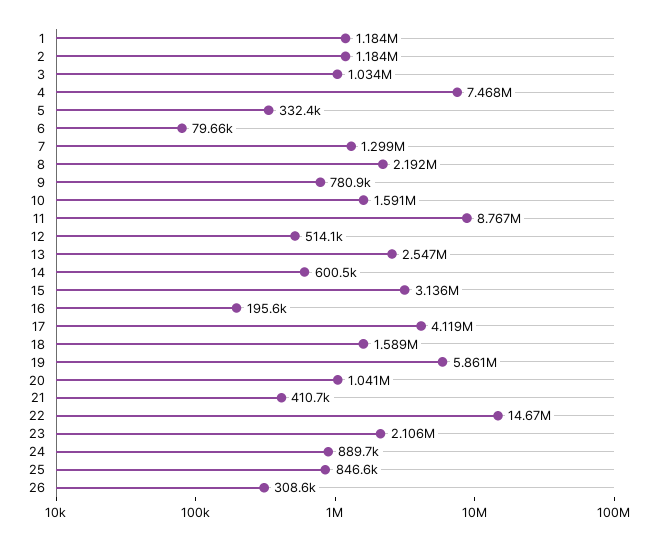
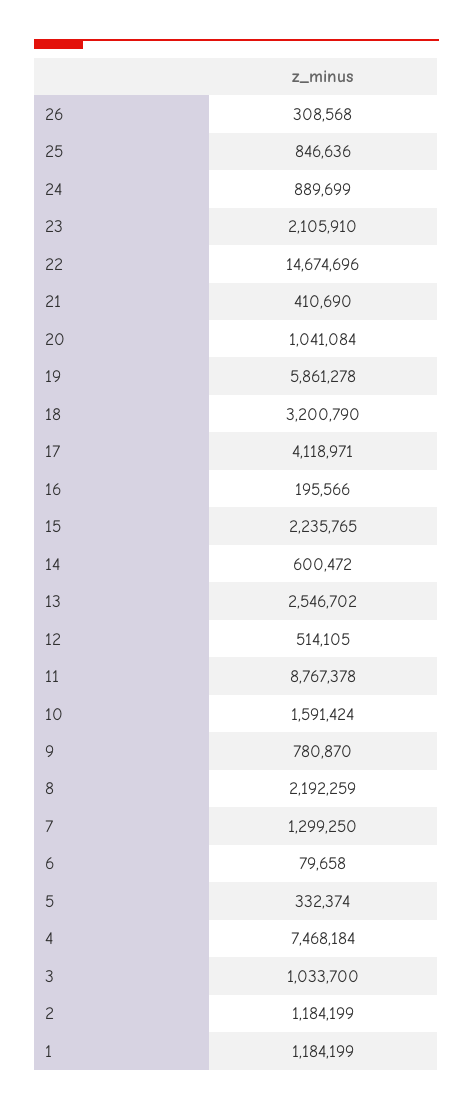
15: 3136000 -> 2235765
18: 1589000 -> 3200790

